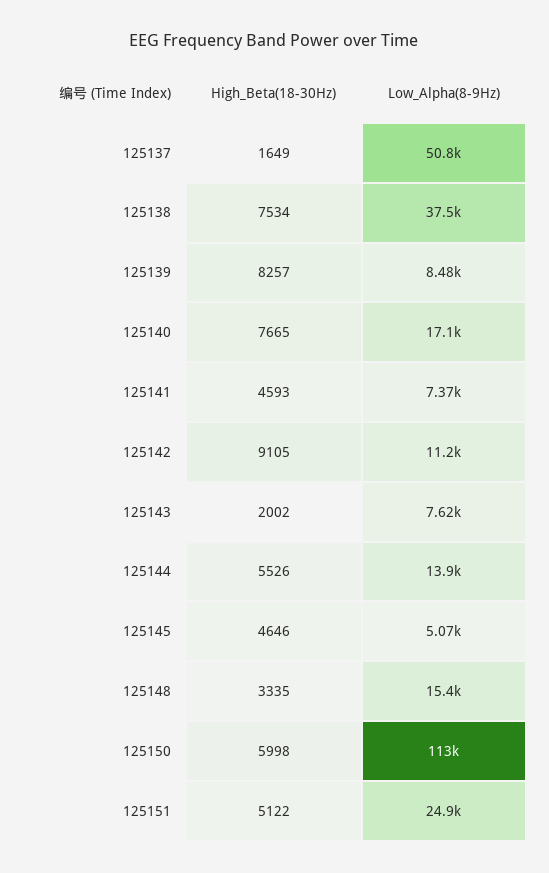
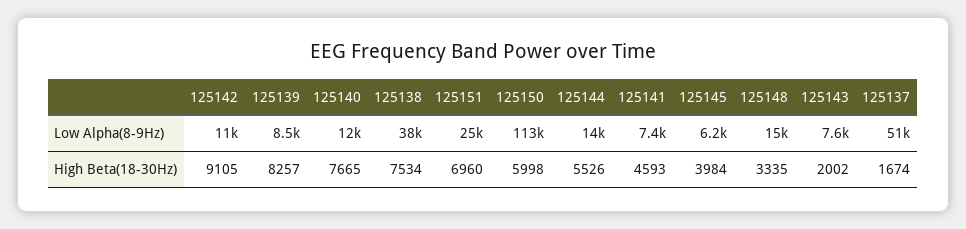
High_Beta(18-30Hz), 125137: 1649 -> 1674
Low_Alpha(8-9Hz), 125140: 17100 -> 12000
High_Beta(18-30Hz), 125145: 4646 -> 3984
Low_Alpha(8-9Hz), 125145: 5070 -> 6200
High_Beta(18-30Hz), 125151: 5122 -> 6960

